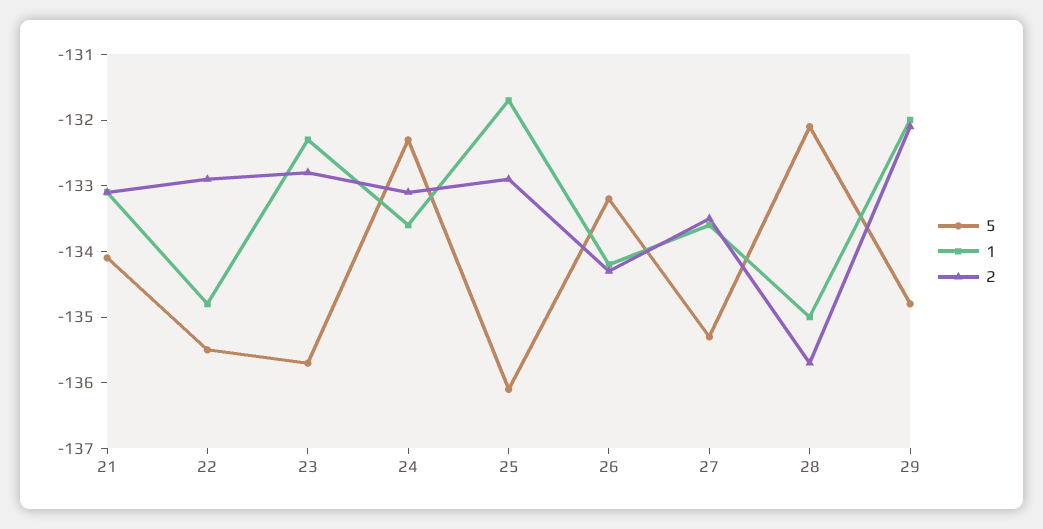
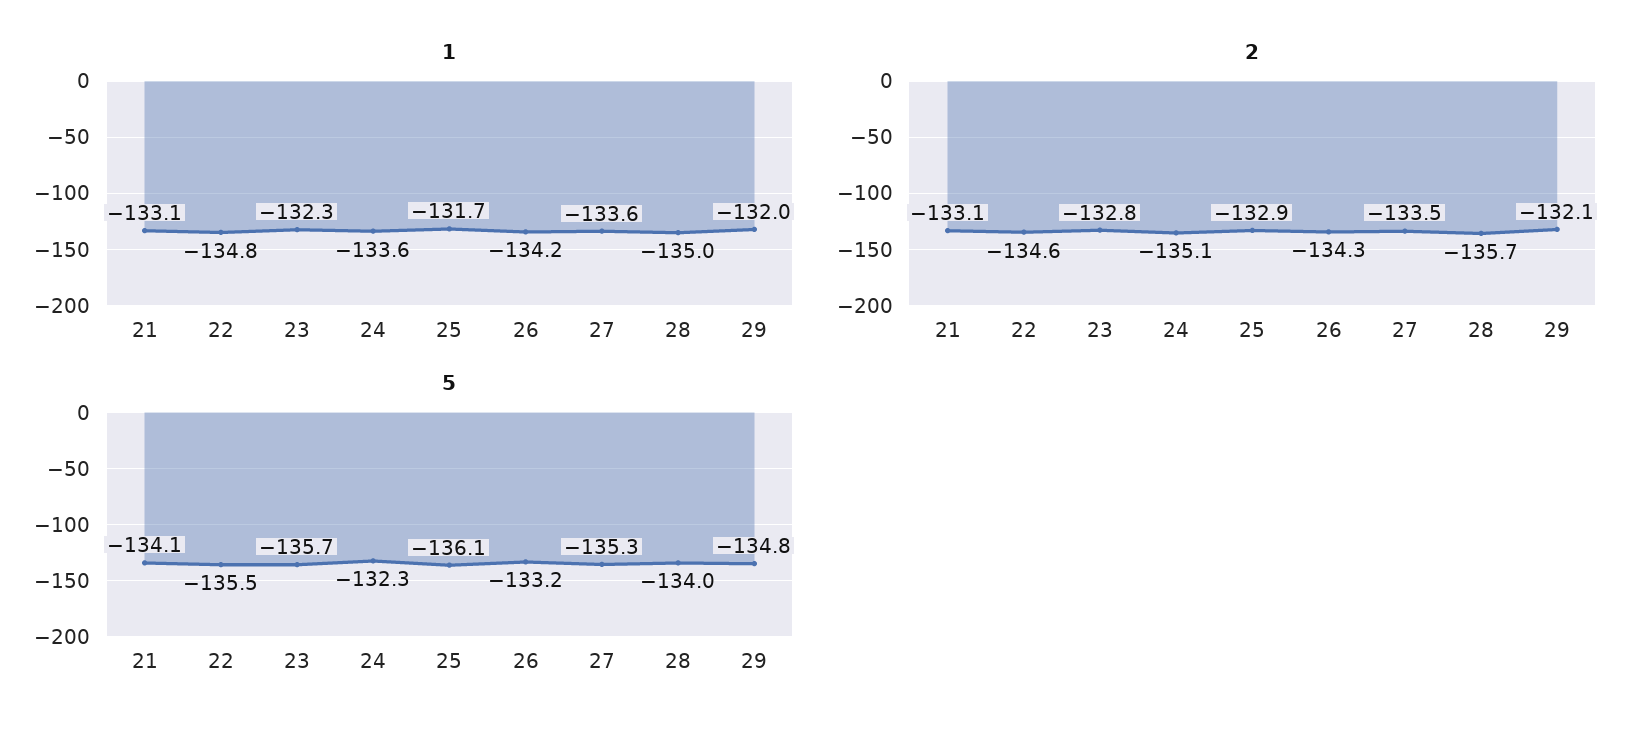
2, 22: -133 -> -134.6
2, 24: -133 -> -135.1
5, 28: -132 -> -134

